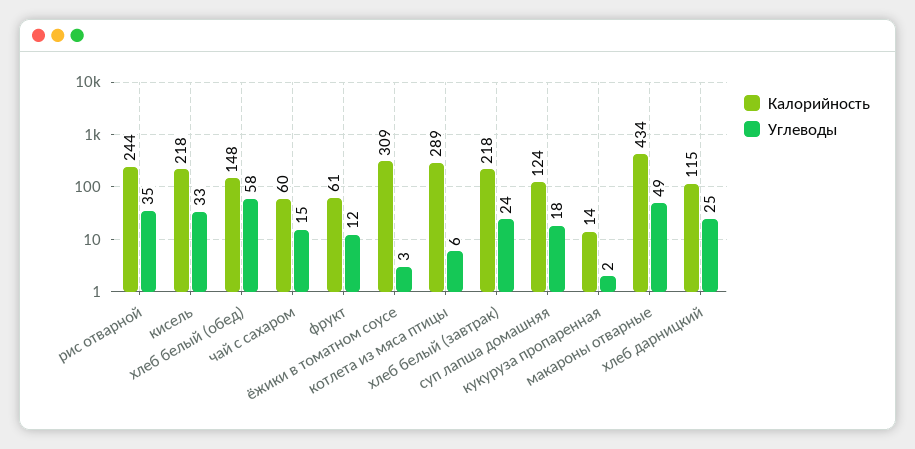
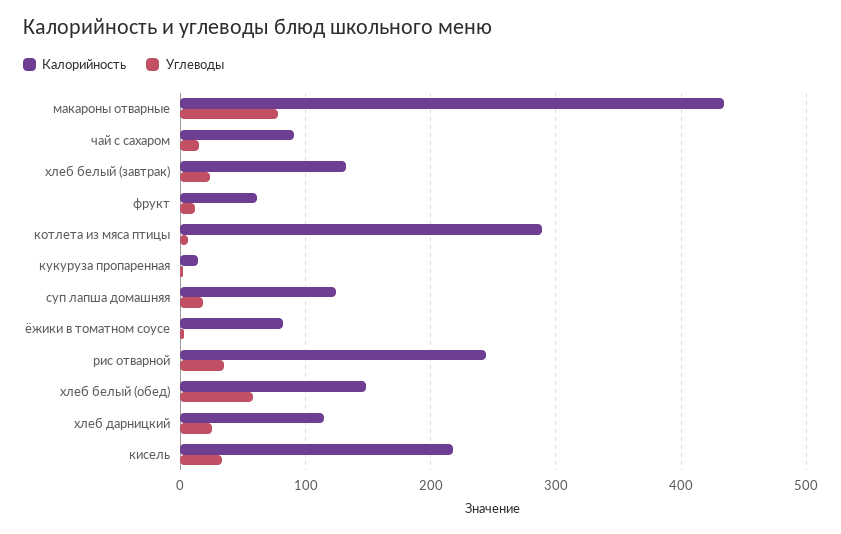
Калорийность, чай с сахаром: 60 -> 90
Калорийность, ёжики в томатном соусе: 309 -> 80
Калорийность, хлеб белый (завтрак): 218 -> 130
Углеводы, макароны отварные: 49 -> 80

